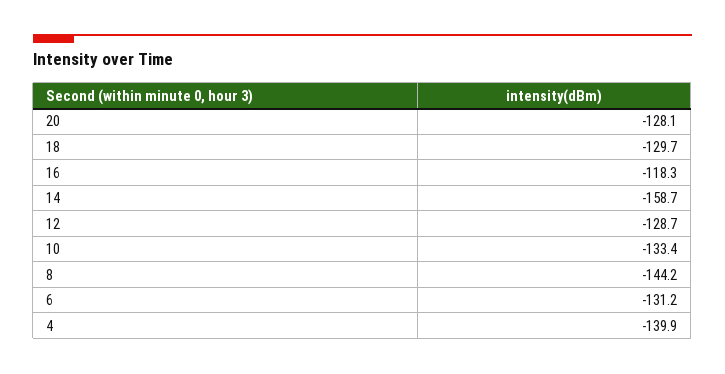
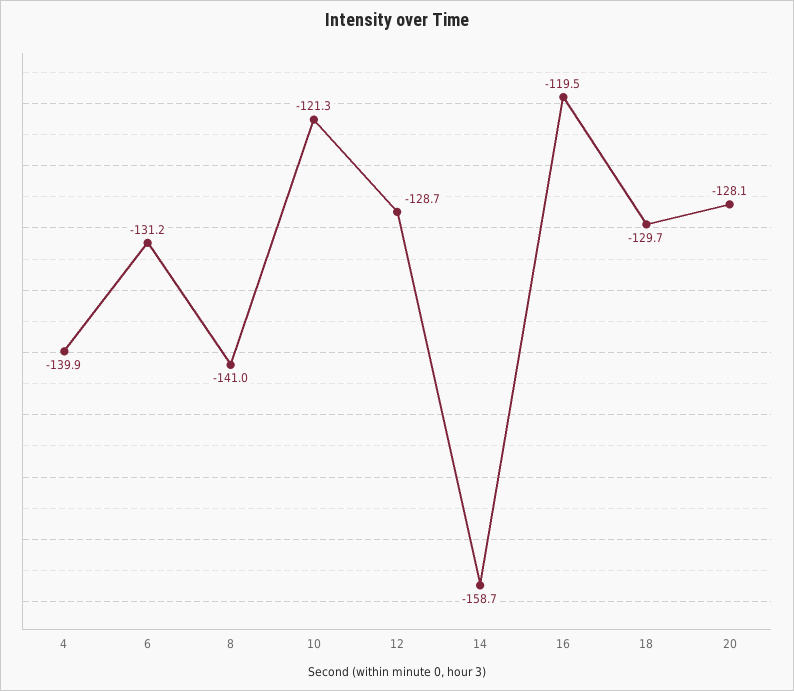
16: -118.3 -> -119.5
10: -133.4 -> -121.3
8: -144.2 -> -141

